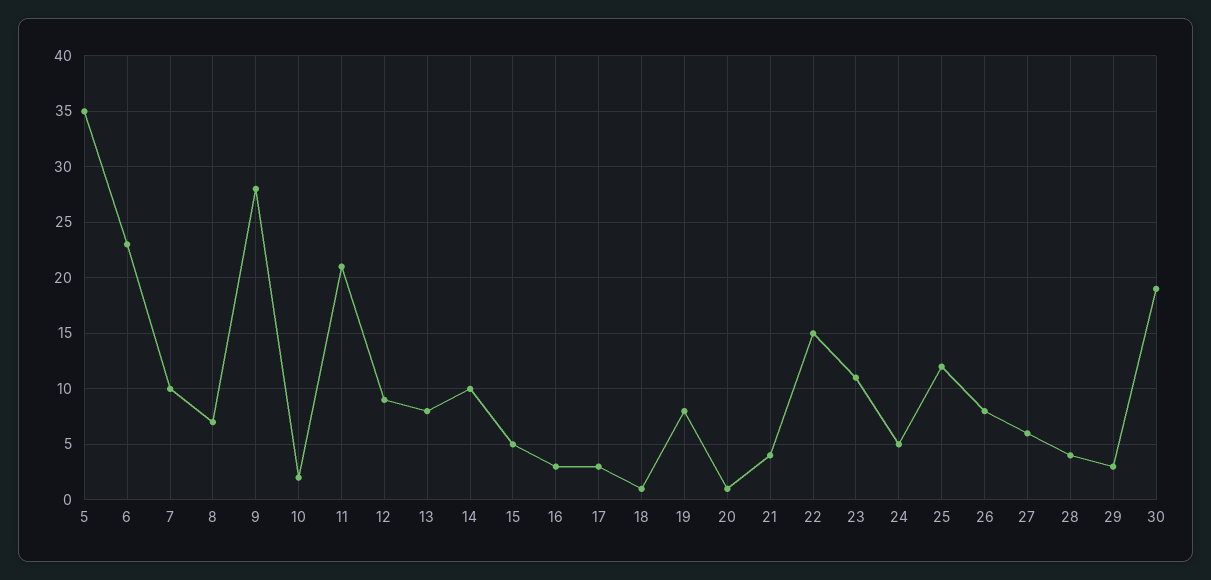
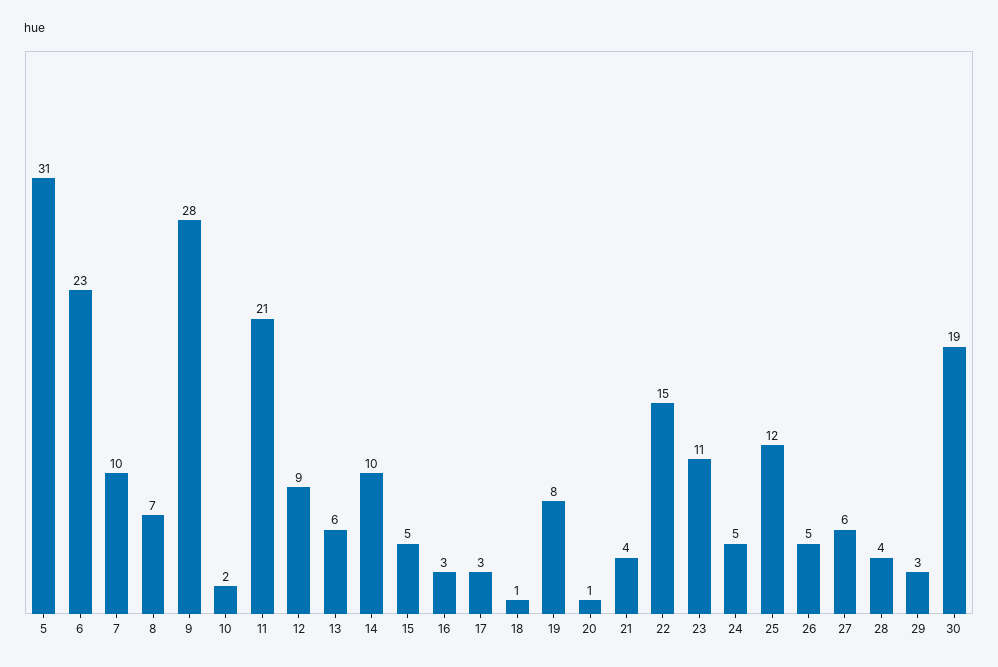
5: 35 -> 31
13: 8 -> 6
26: 8 -> 5

